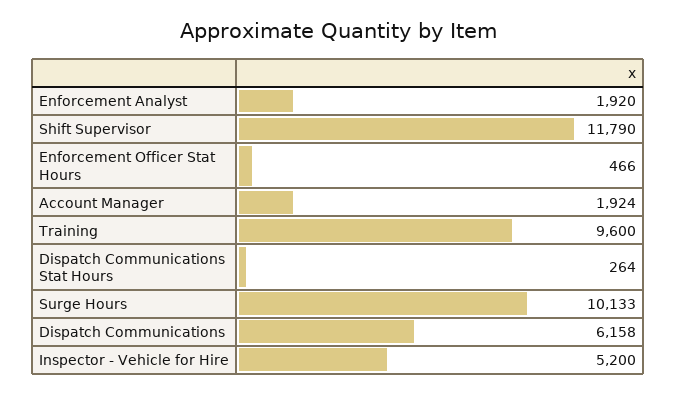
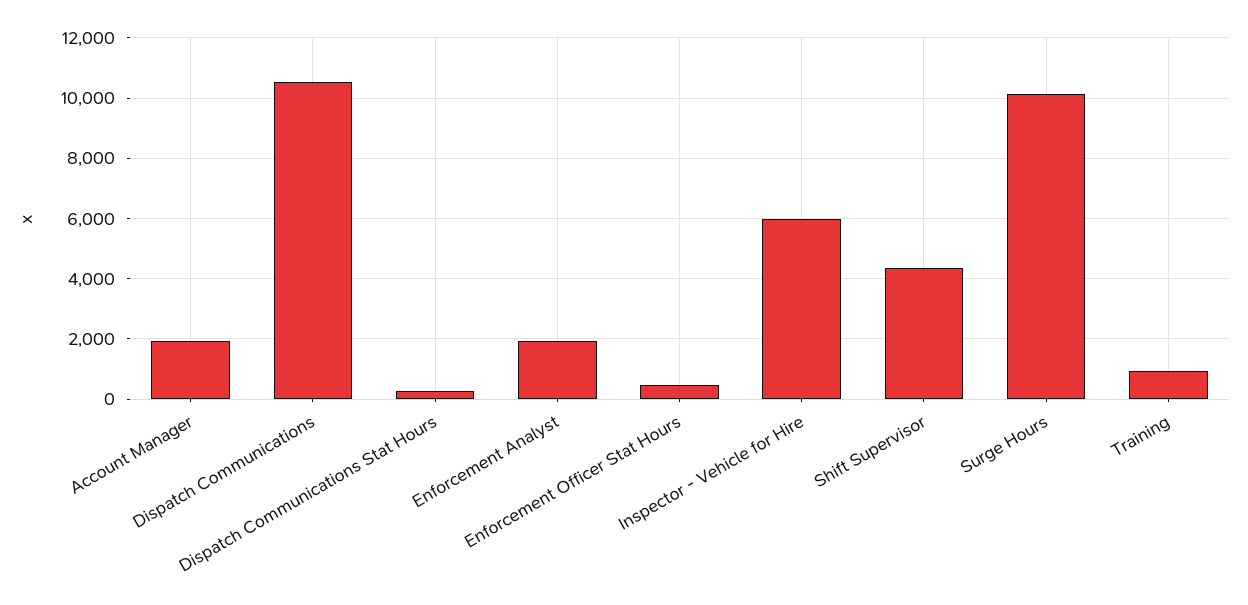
Shift Supervisor: 11790 -> 4400
Training: 9600 -> 1000
Dispatch Communications: 6158 -> 10600
Inspector - Vehicle for Hire: 5200 -> 6000

